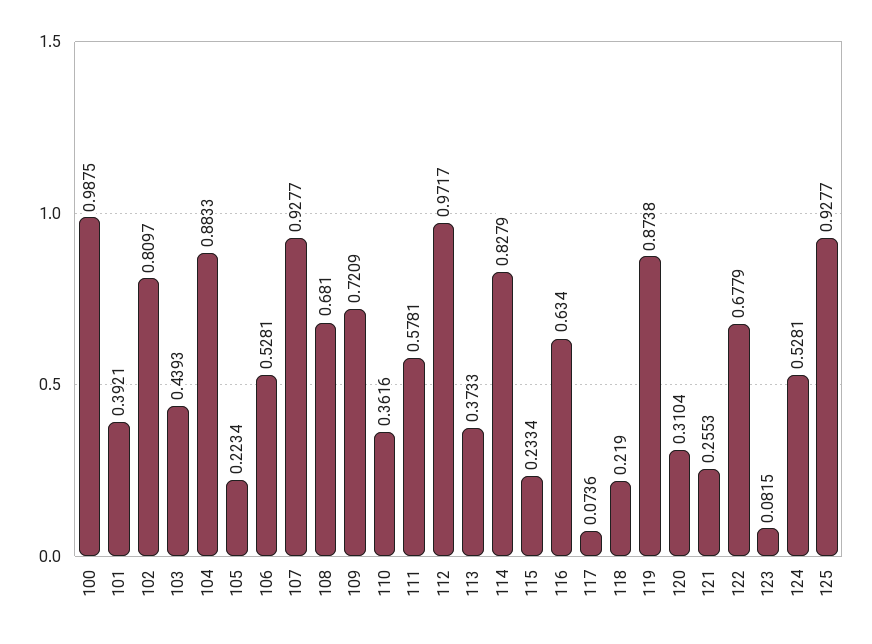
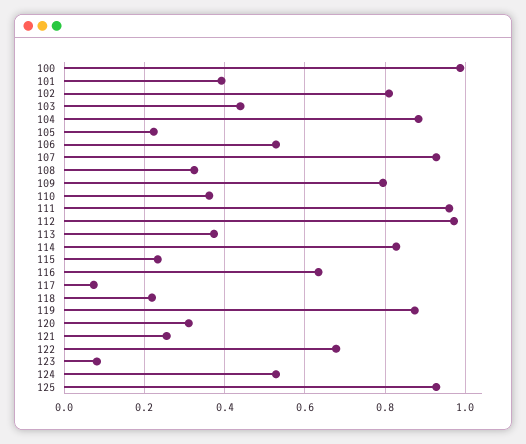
108: 0.681 -> 0.32
109: 0.7209 -> 0.8
111: 0.5781 -> 0.96

